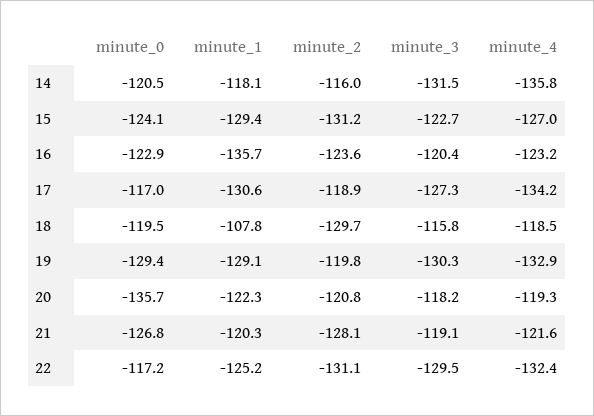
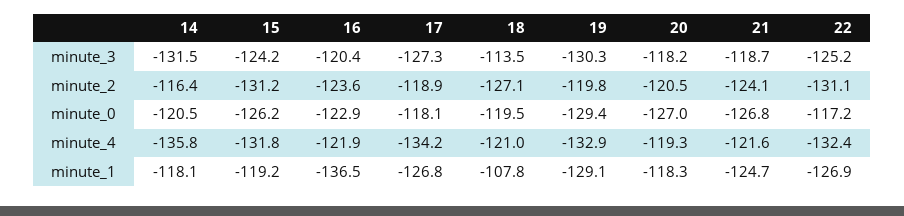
minute_2, 14: -116 -> -116.4
minute_0, 15: -124.1 -> -126.2
minute_1, 15: -129.4 -> -119.2
minute_3, 15: -122.7 -> -124.2
minute_4, 15: -127 -> -131.8
minute_1, 16: -135.7 -> -136.5
minute_4, 16: -123.2 -> -121.9
minute_0, 17: -117 -> -118.1
minute_1, 17: -130.6 -> -126.8
minute_2, 18: -129.7 -> -127.1
minute_3, 18: -115.8 -> -113.5
minute_4, 18: -118.5 -> -121
minute_0, 20: -135.7 -> -127
minute_1, 20: -122.3 -> -118.3
minute_2, 20: -120.8 -> -120.5
minute_1, 21: -120.3 -> -124.7
minute_2, 21: -128.1 -> -124.1
minute_3, 21: -119.1 -> -118.7
minute_1, 22: -125.2 -> -126.9
minute_3, 22: -129.5 -> -125.2

